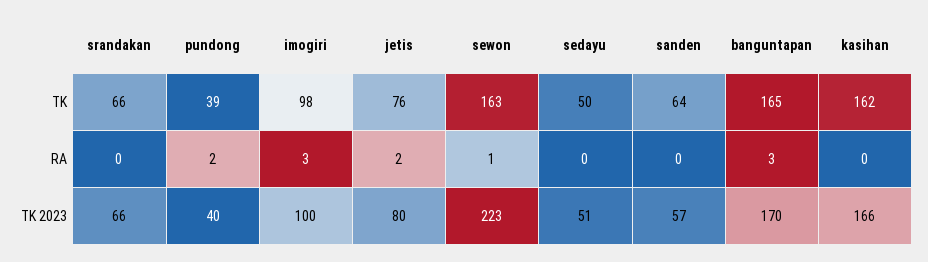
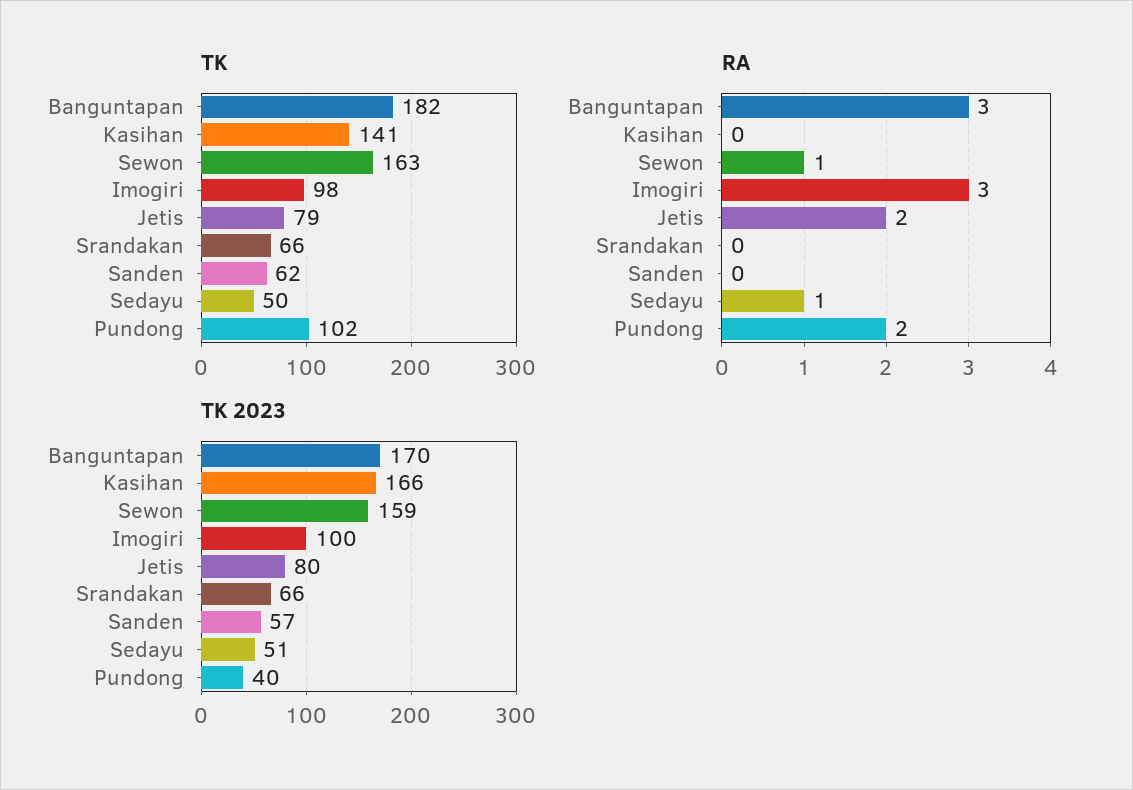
TK, pundong: 39 -> 102
TK, jetis: 76 -> 79
TK, sanden: 64 -> 62
TK, banguntapan: 165 -> 182
TK, kasihan: 162 -> 141
RA, sedayu: 0 -> 1
TK 2023, sewon: 223 -> 159

